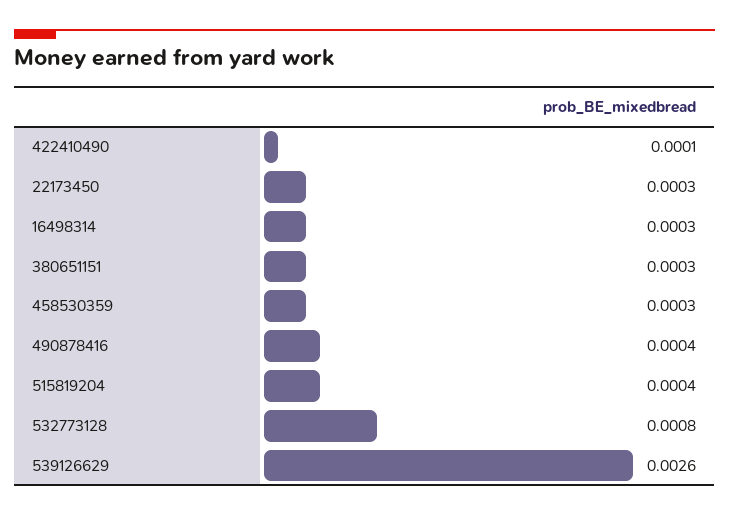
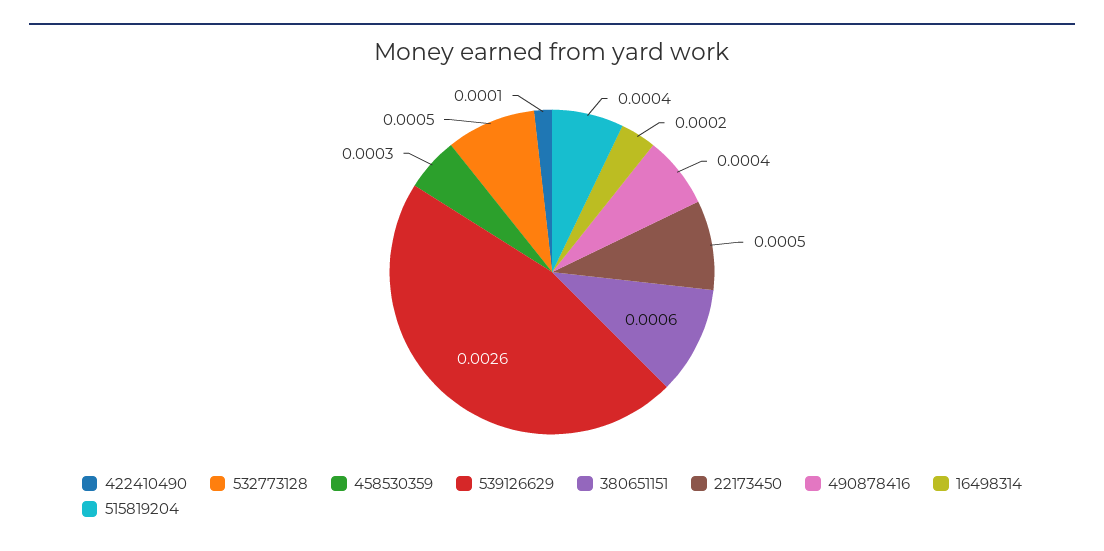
22173450: 0.0003 -> 0.0005
16498314: 0.0003 -> 0.0002
380651151: 0.0003 -> 0.0006
532773128: 0.0008 -> 0.0005

